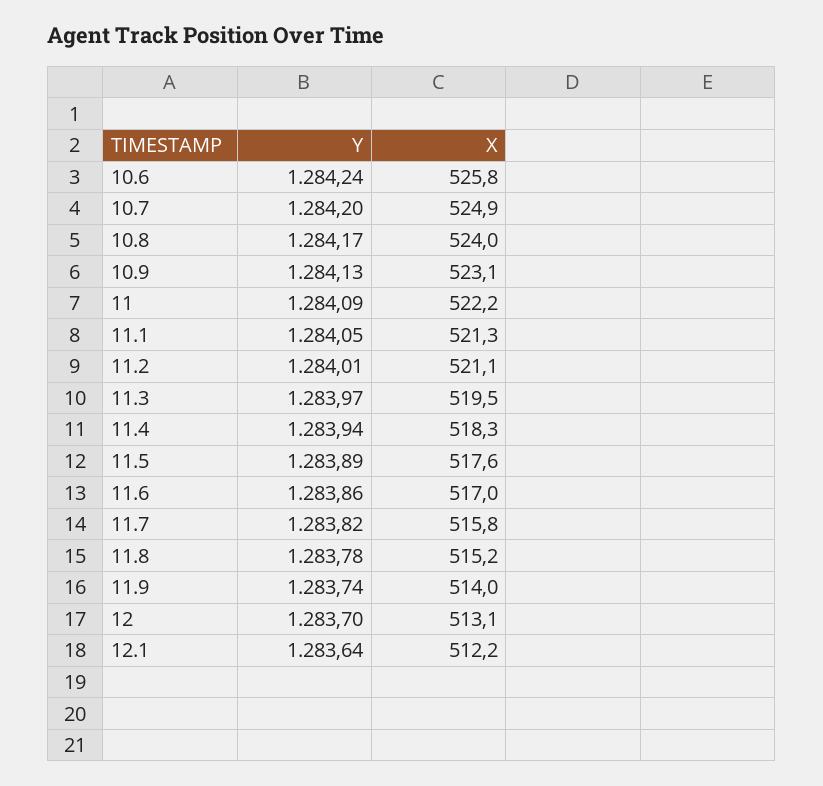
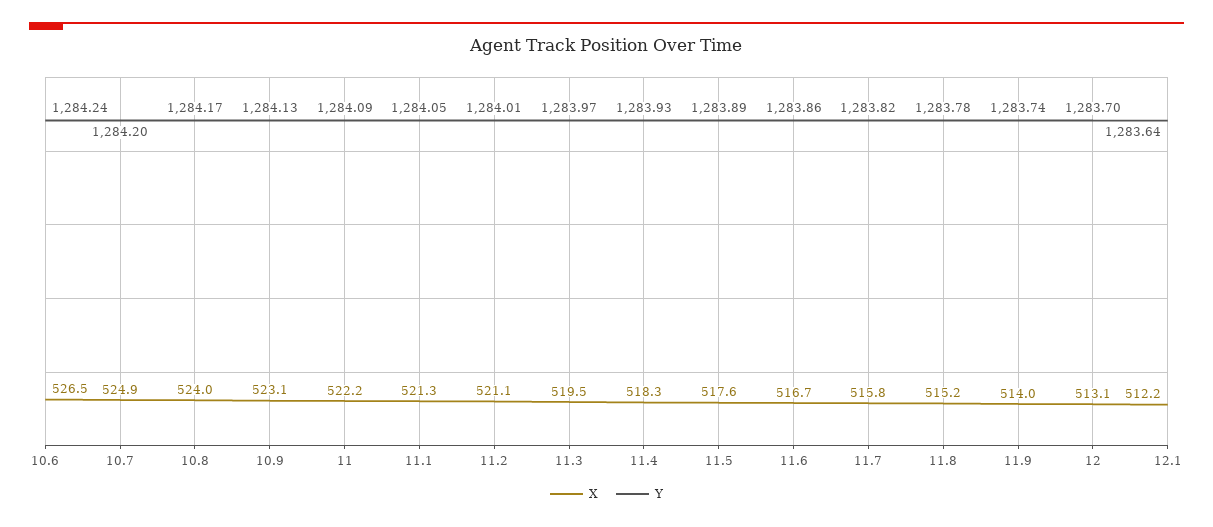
X, 10.6: 525.8 -> 526.5
Y, 11.4: 1283.94 -> 1283.93
X, 11.6: 517 -> 516.7

